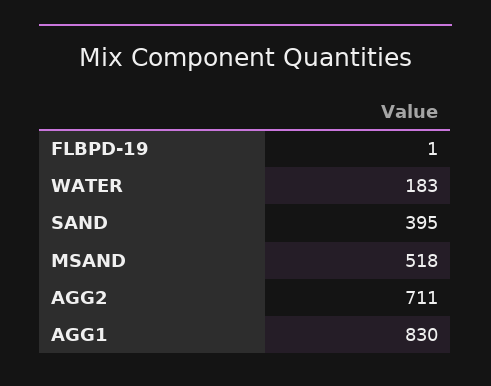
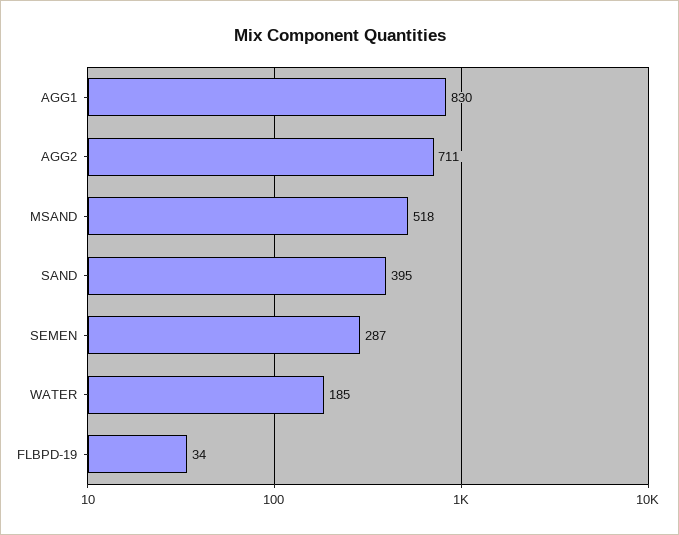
FLBPD-19: 1 -> 34
WATER: 183 -> 185
SEMEN: none -> 287

